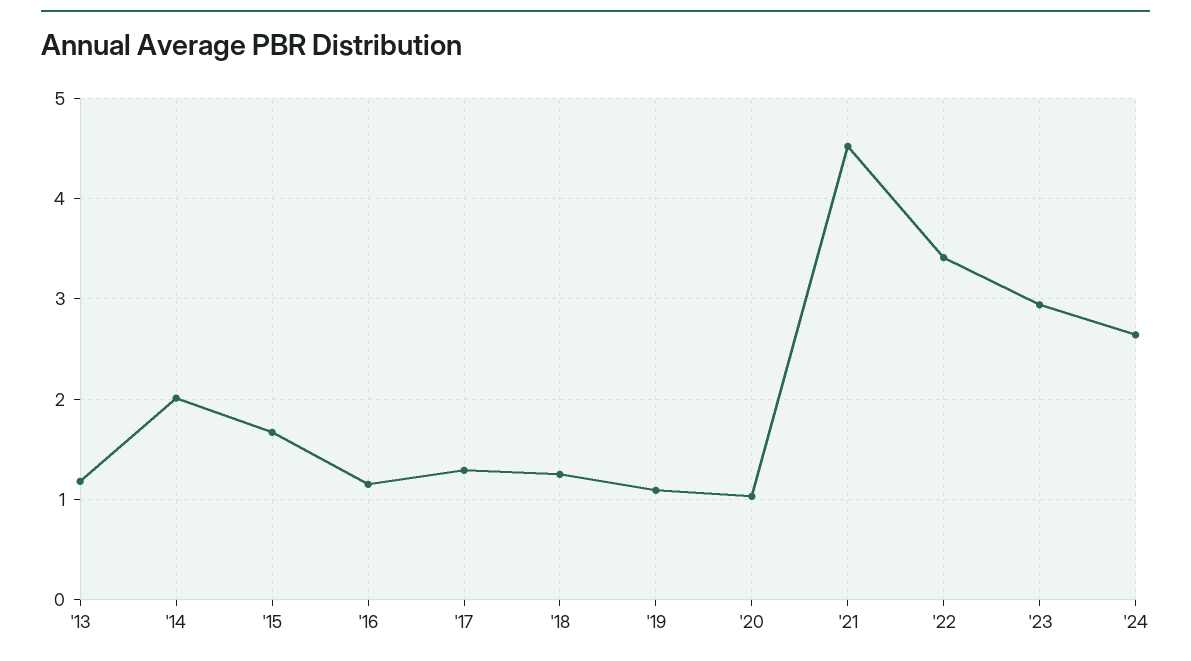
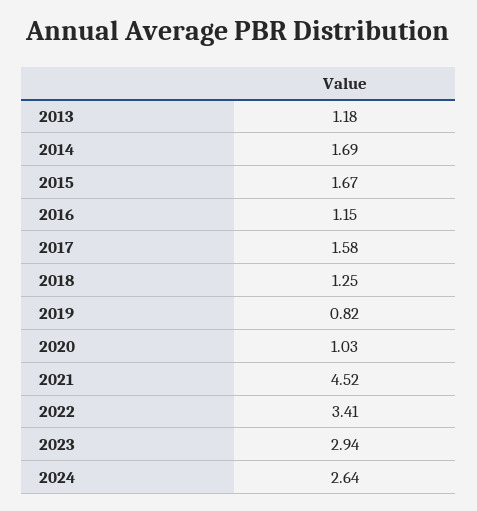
'14: 2 -> 1.69
'17: 1.3 -> 1.58
'19: 1.1 -> 0.82

